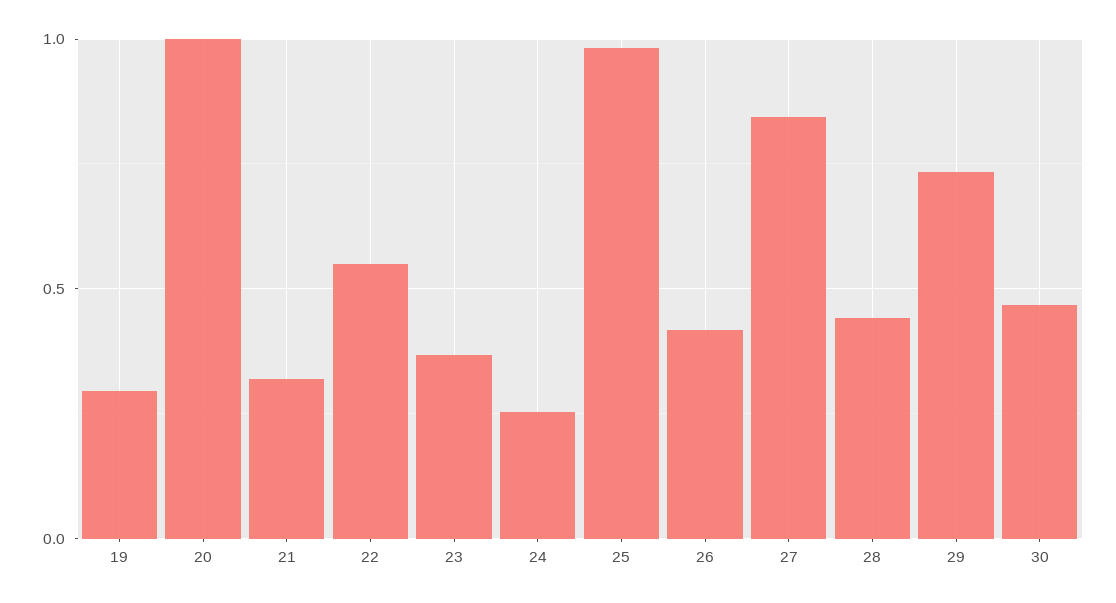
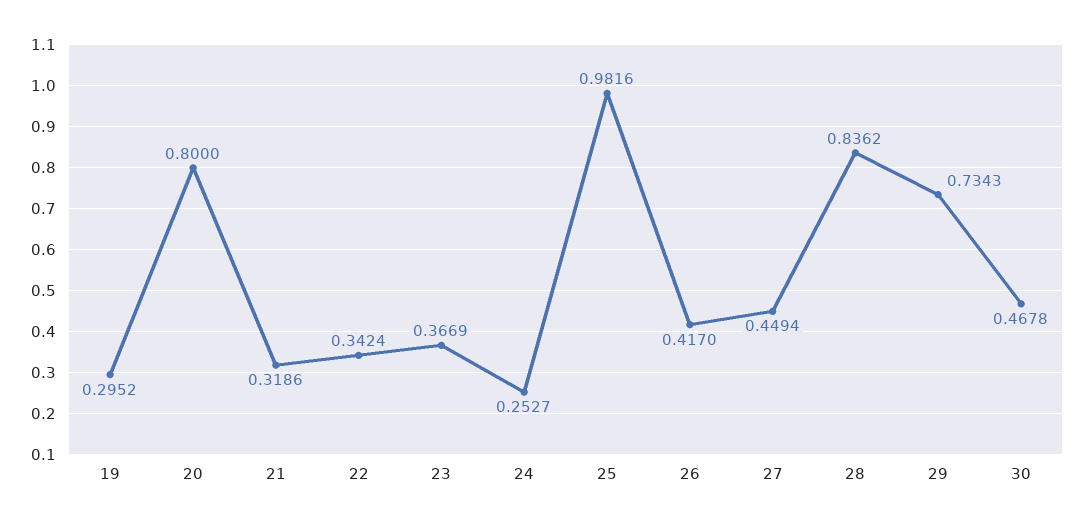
20: 1 -> 0.8
22: 0.55 -> 0.3424
27: 0.85 -> 0.4494
28: 0.45 -> 0.8362

